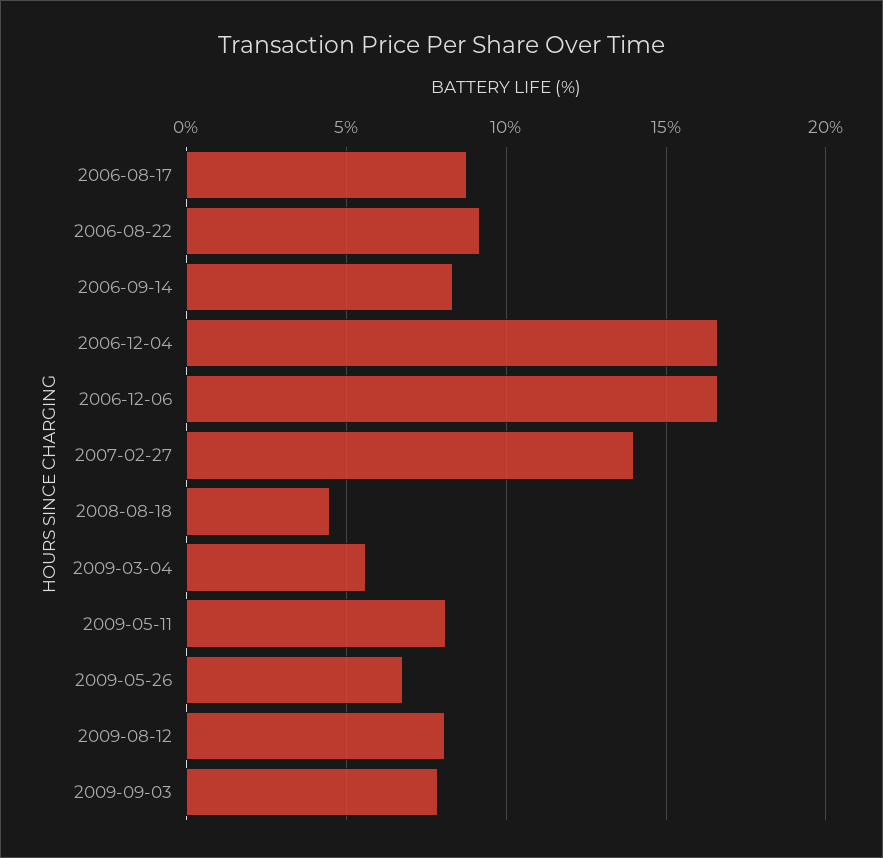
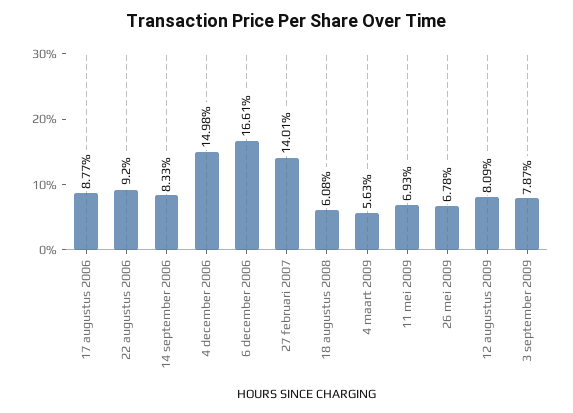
2006-12-04: 16.5 -> 14.98
2008-08-18: 4.5 -> 6.08
2009-05-11: 8 -> 6.93

